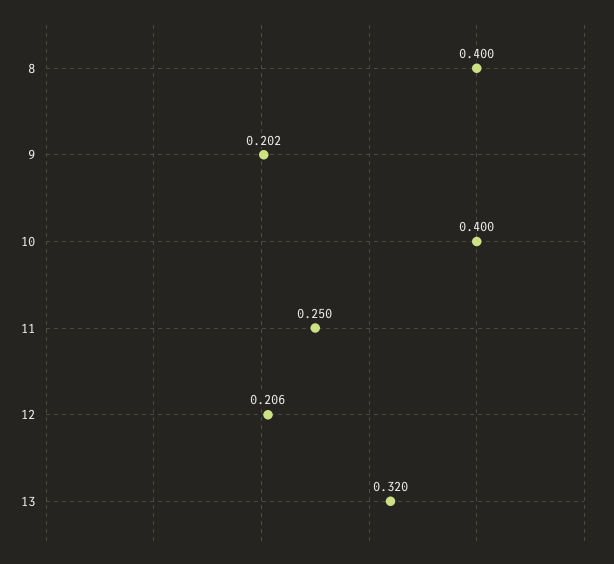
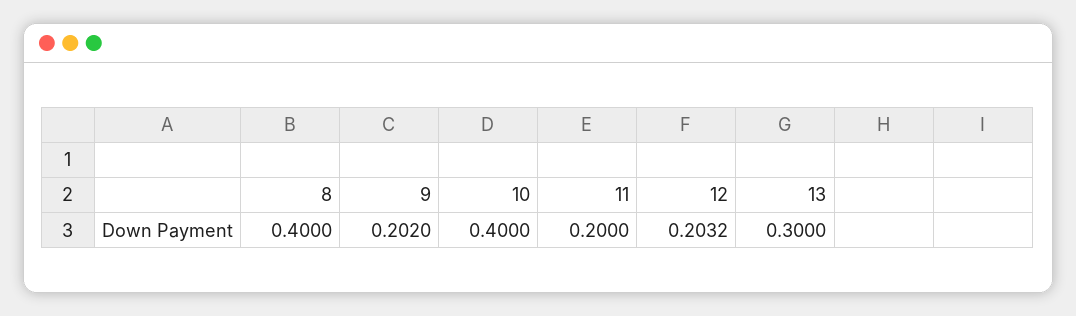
11: 0.25 -> 0.2
12: 0.206 -> 0.2032
13: 0.32 -> 0.3

